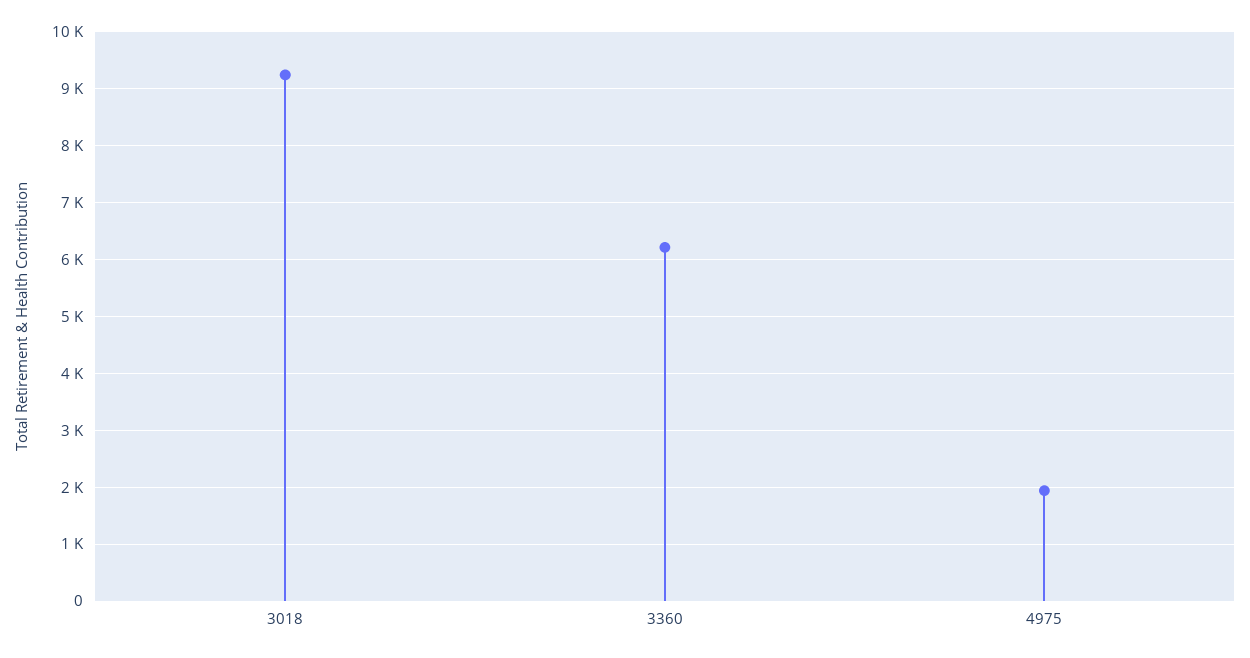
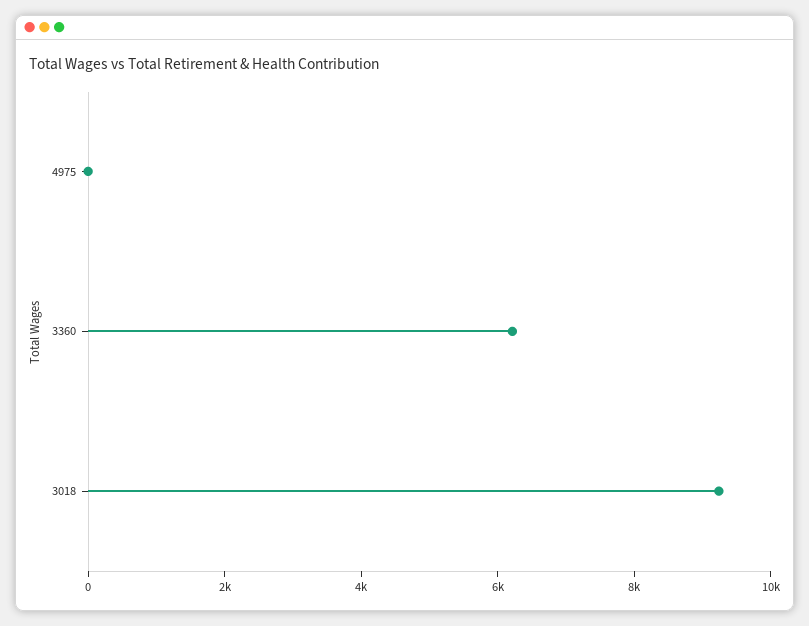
4975: 2000 -> 0

